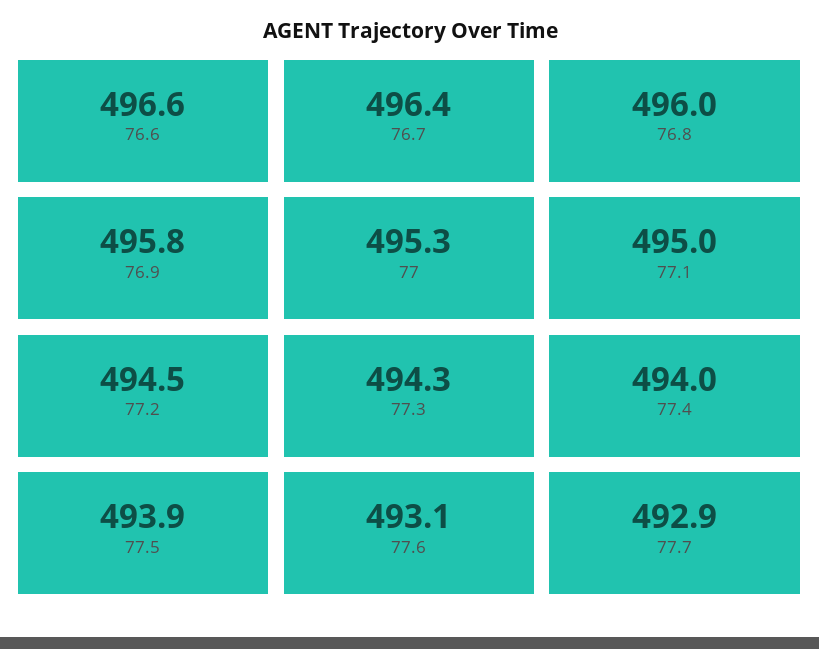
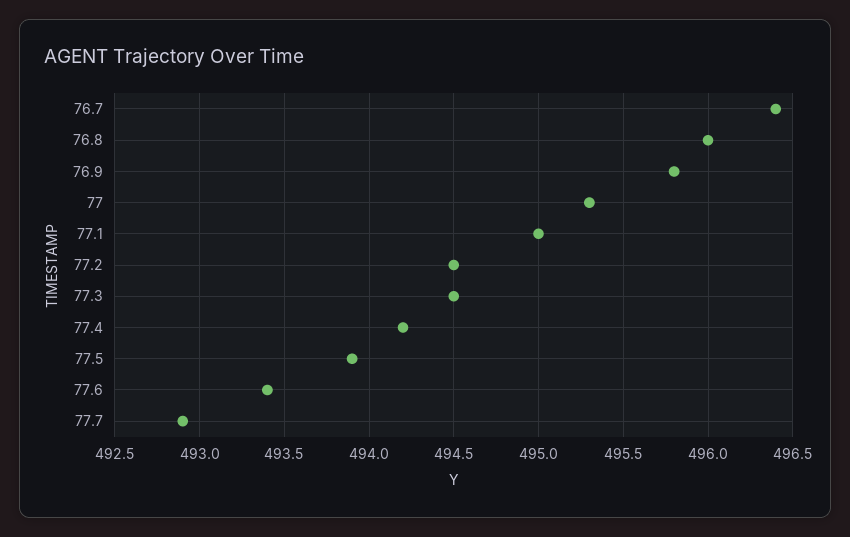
76.6: 496.6 -> none
77.3: 494.3 -> 494.5
77.4: 494 -> 494.2
77.6: 493.1 -> 493.4

